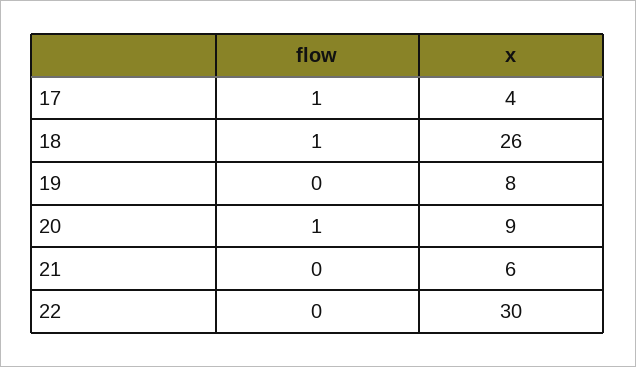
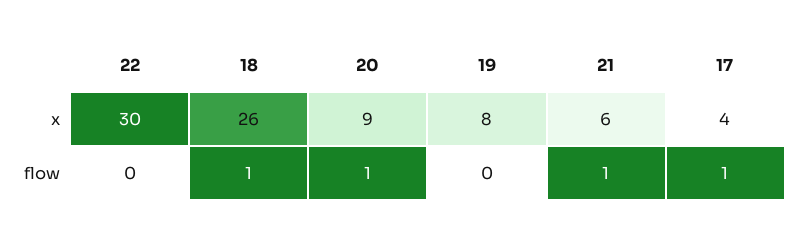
flow, 21: 0 -> 1

